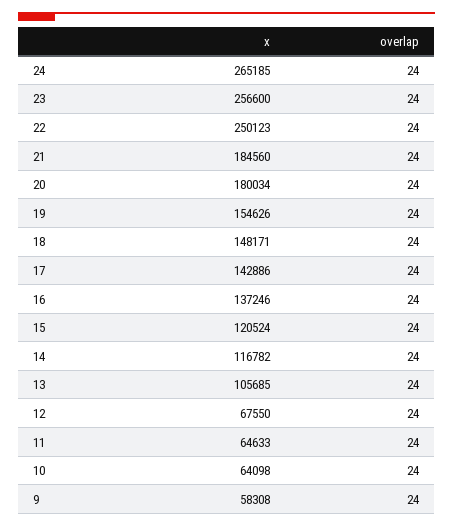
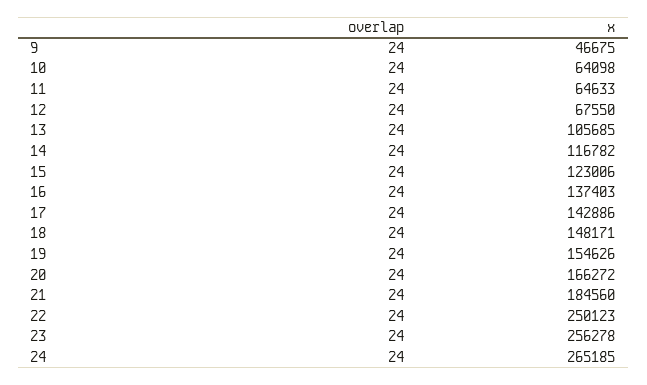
x, 23: 256600 -> 256278
x, 20: 180034 -> 166272
x, 16: 137246 -> 137403
x, 15: 120524 -> 123006
x, 9: 58308 -> 46675

